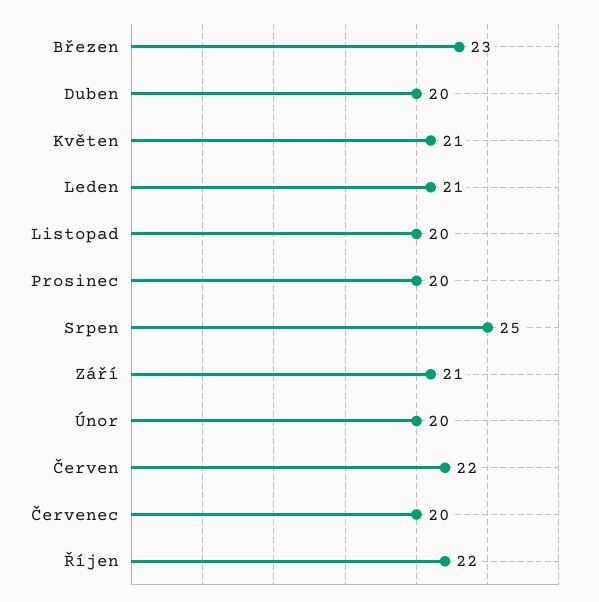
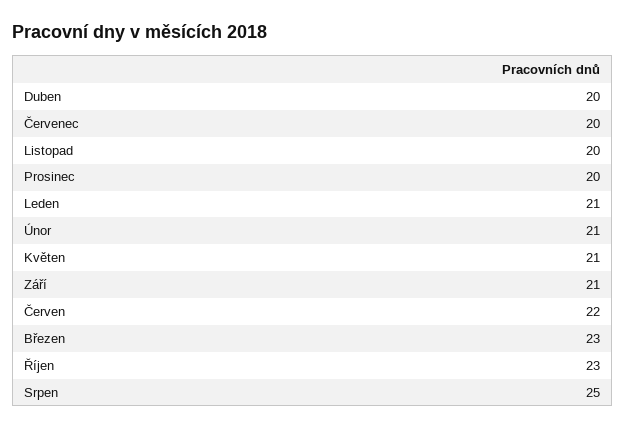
Únor: 20 -> 21
Říjen: 22 -> 23

